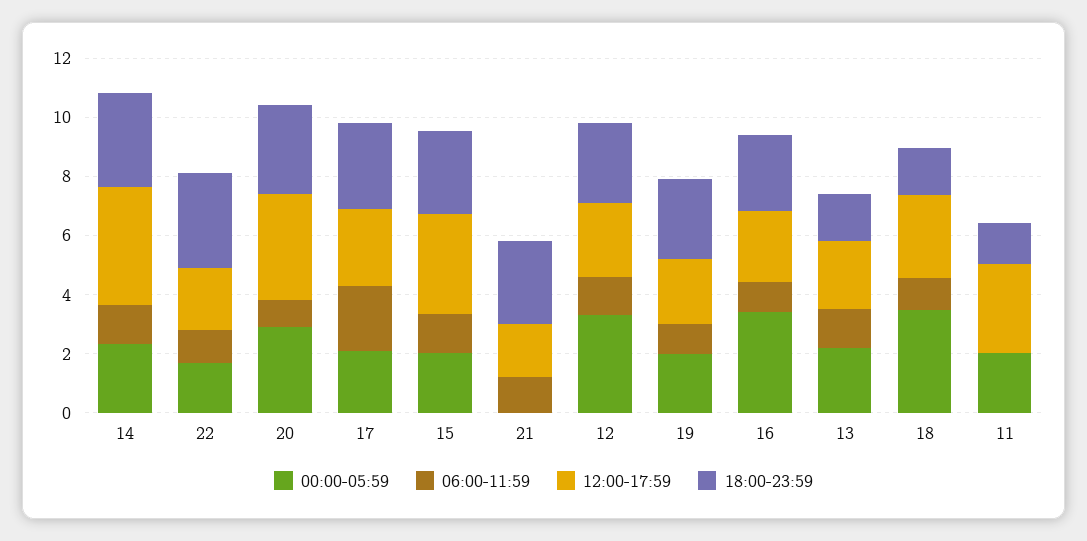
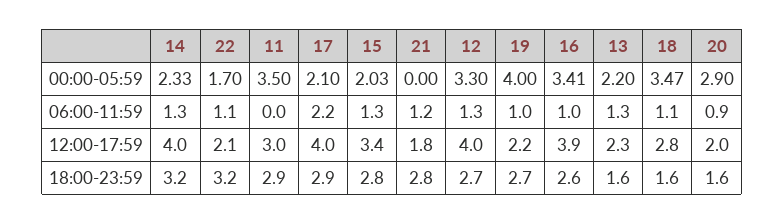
12:00-17:59, 20: 3.5 -> 2
18:00-23:59, 20: 3 -> 1.6
12:00-17:59, 17: 2.5 -> 4
12:00-17:59, 12: 2.5 -> 4
00:00-05:59, 19: 2 -> 4
12:00-17:59, 16: 2.5 -> 3.9
00:00-05:59, 11: 2 -> 3.5
18:00-23:59, 11: 1.5 -> 2.9

